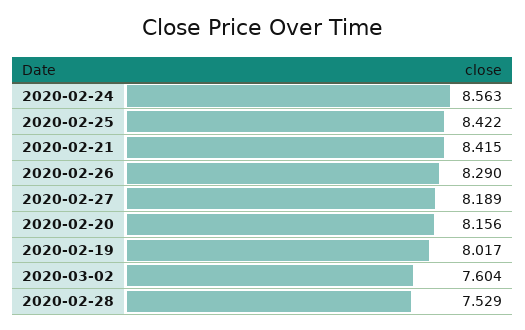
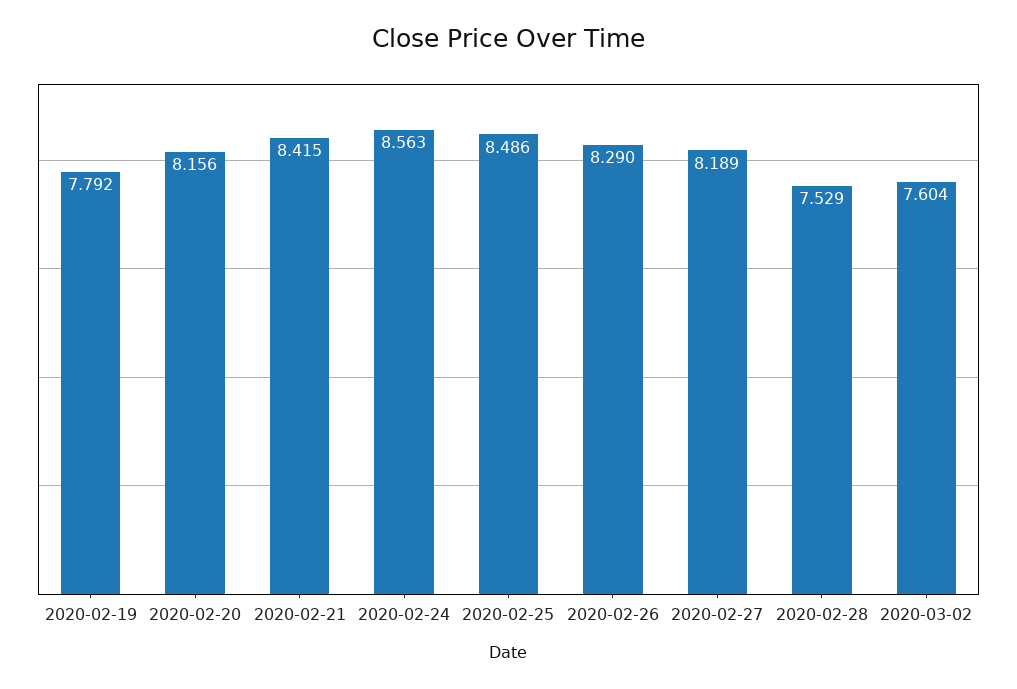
2020-02-25: 8.422 -> 8.486
2020-02-19: 8.017 -> 7.792

